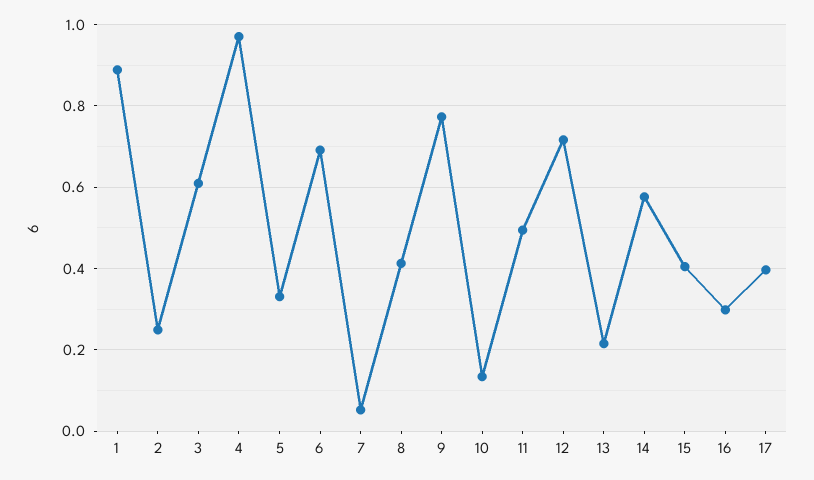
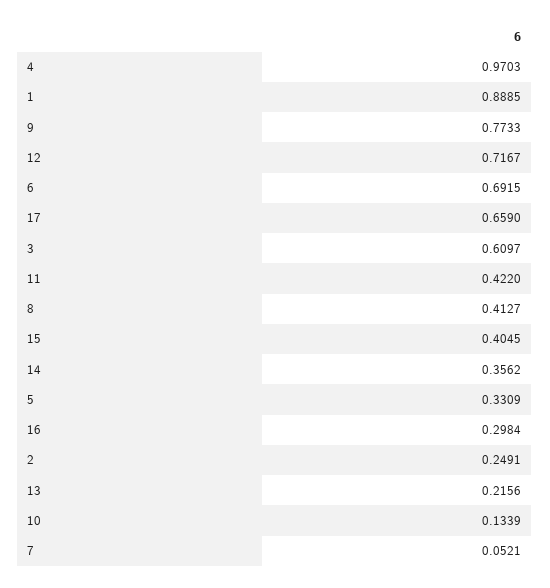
11: 0.5 -> 0.422
14: 0.58 -> 0.3562
17: 0.4 -> 0.659

